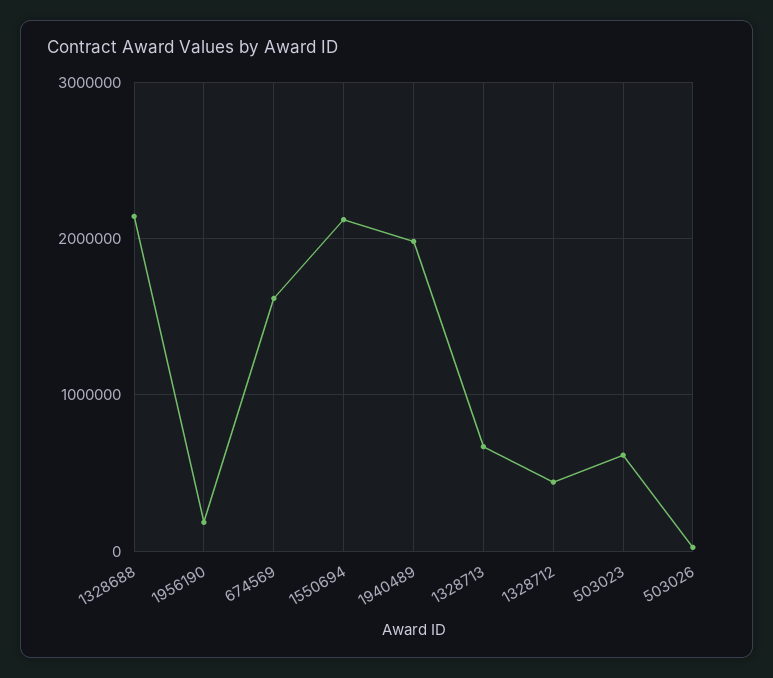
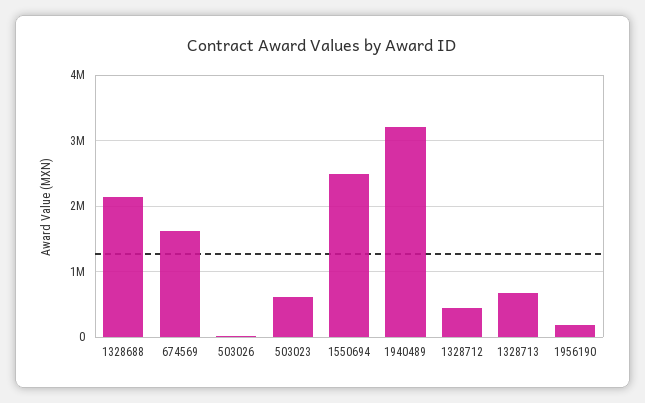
1550694: 2100000 -> 2500000
1940489: 2000000 -> 3200000

